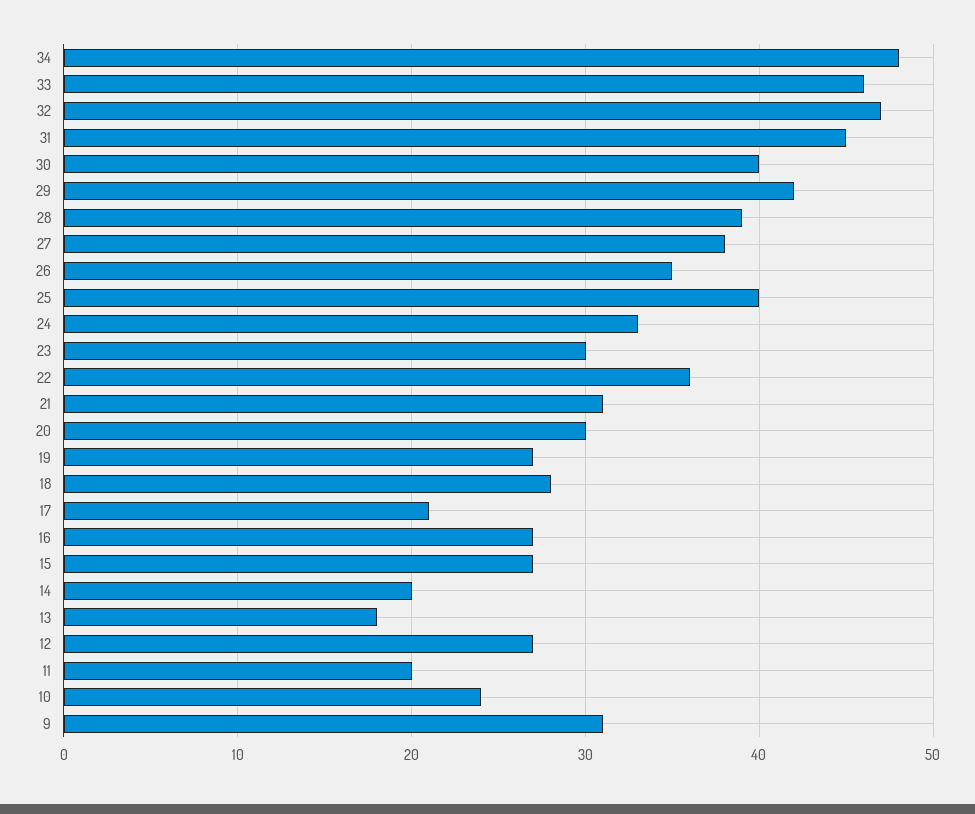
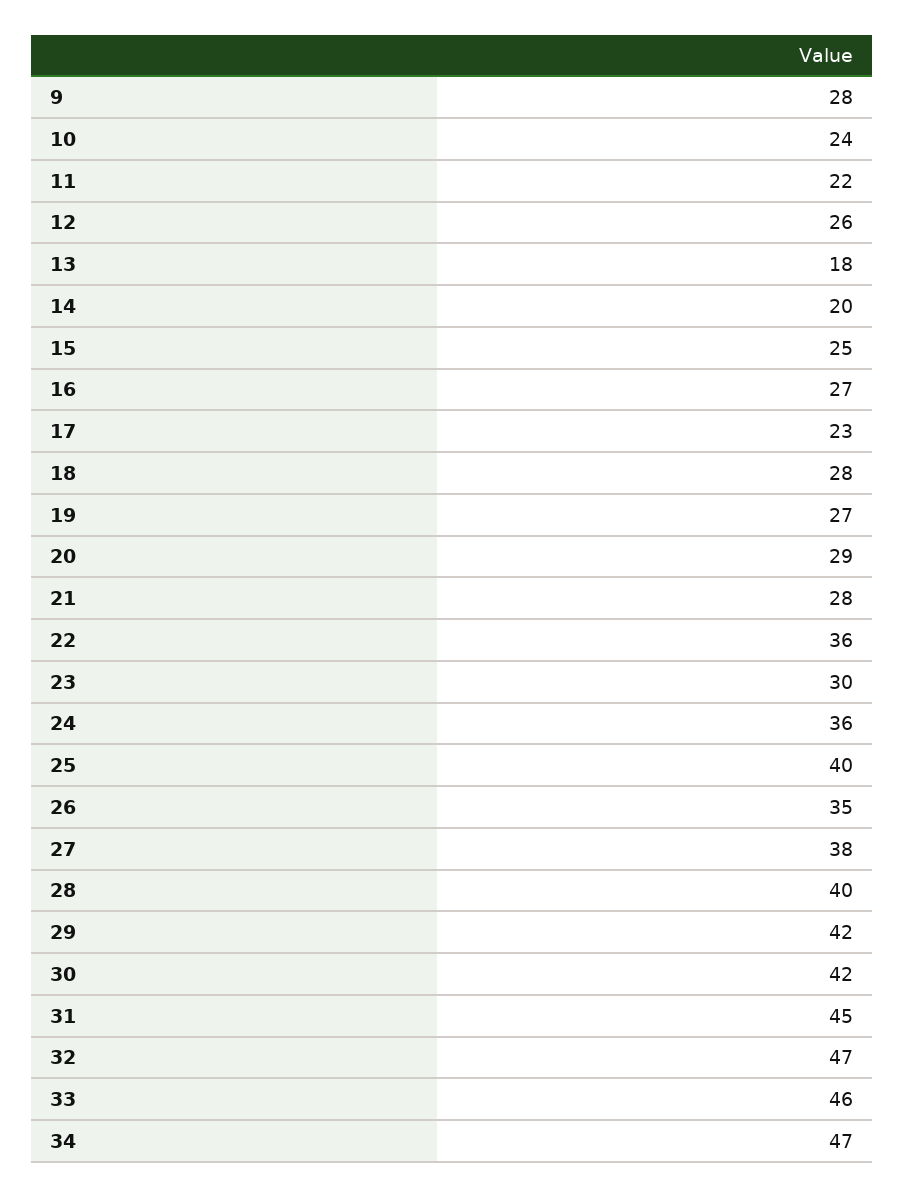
34: 48 -> 47
30: 40 -> 42
28: 39 -> 40
24: 33 -> 36
21: 31 -> 28
20: 30 -> 29
17: 21 -> 23
15: 27 -> 25
12: 27 -> 26
11: 20 -> 22
9: 31 -> 28

